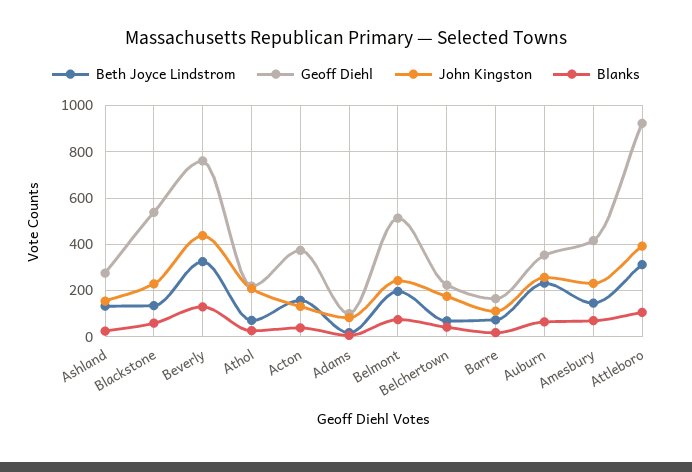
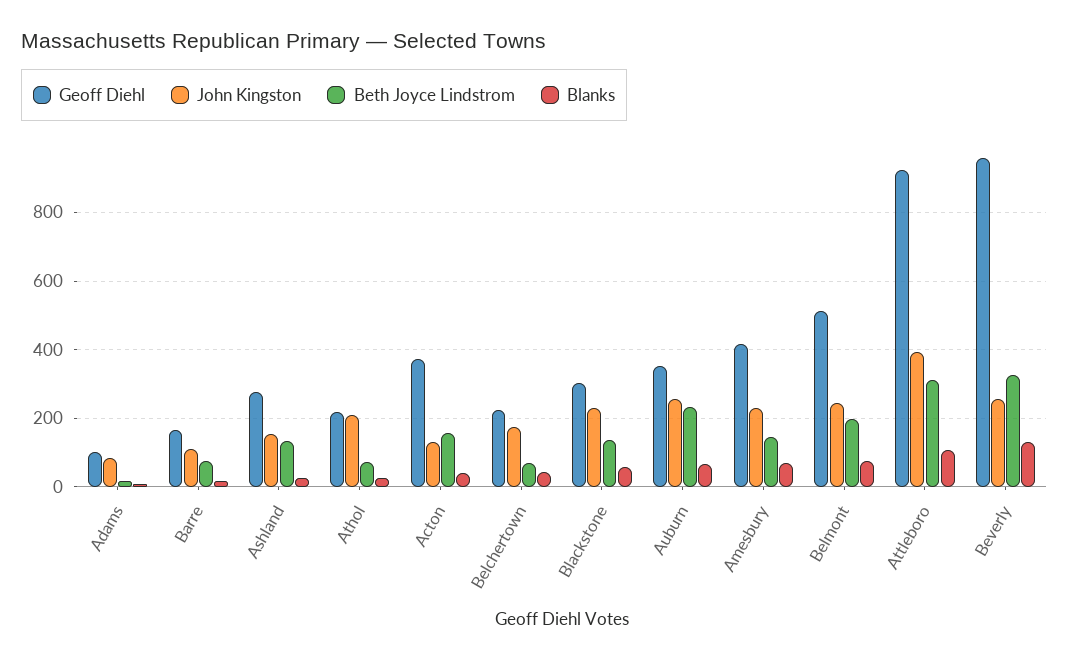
Geoff Diehl, Blackstone: 550 -> 300
Geoff Diehl, Beverly: 750 -> 960
John Kingston, Beverly: 450 -> 260

